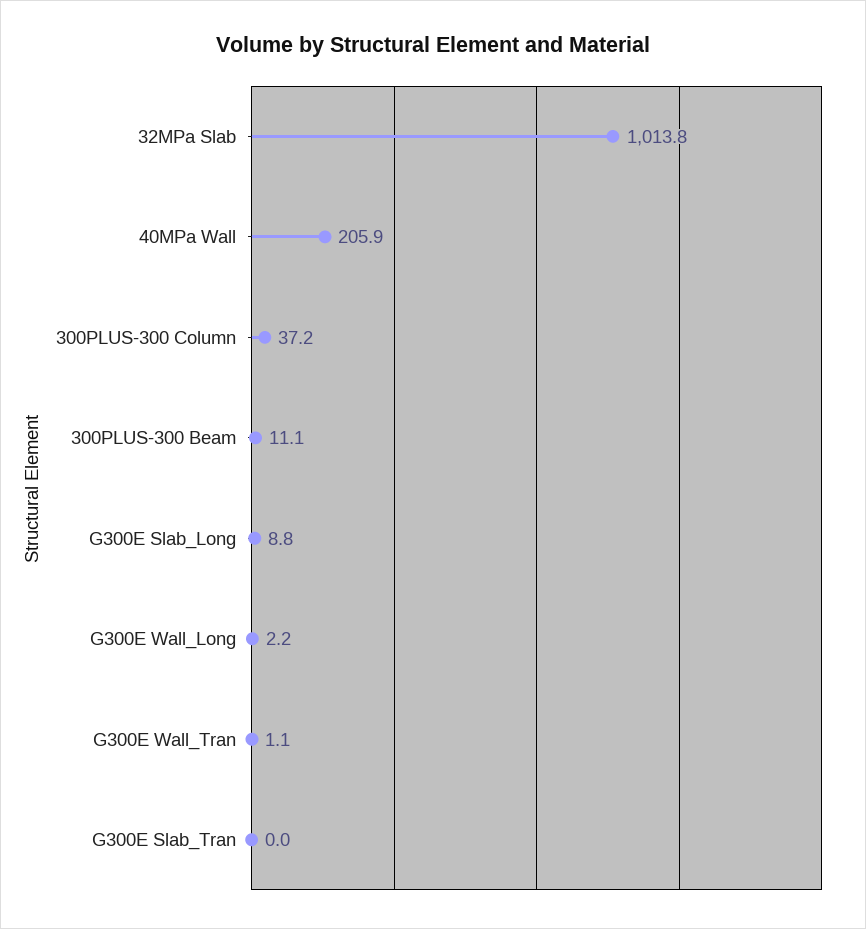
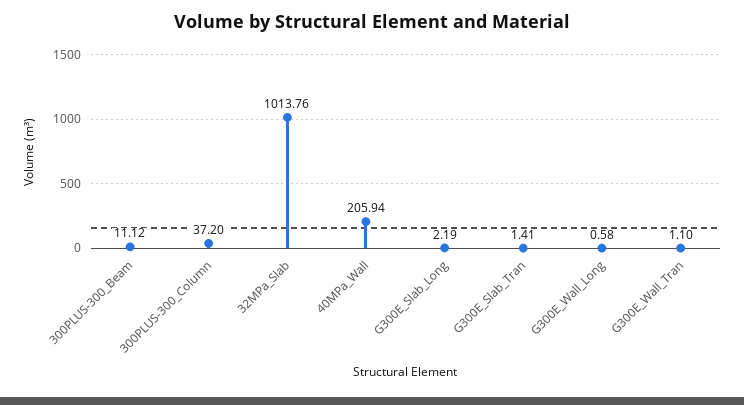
G300E Slab_Long: 8.8 -> 2.19
G300E Wall_Long: 2.2 -> 0.58
G300E Slab_Tran: 0 -> 1.41

